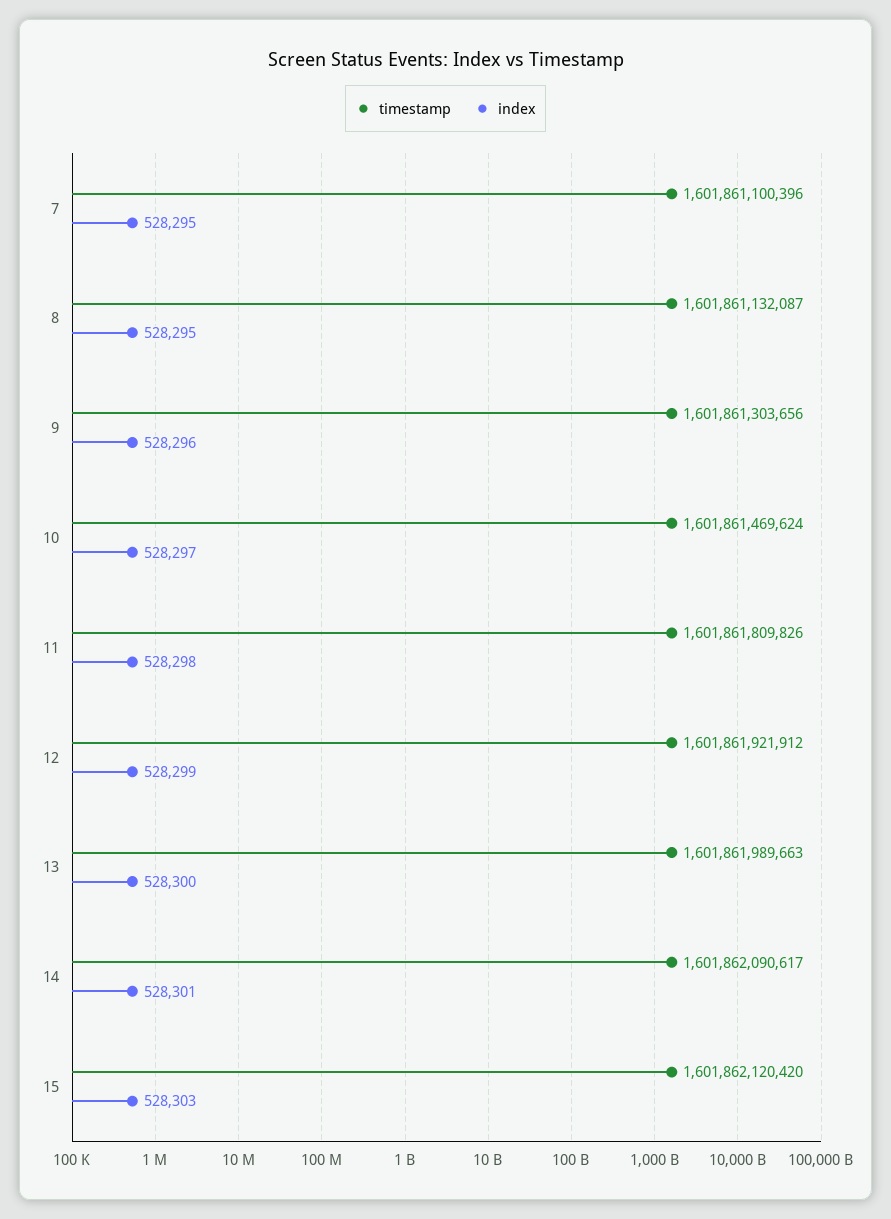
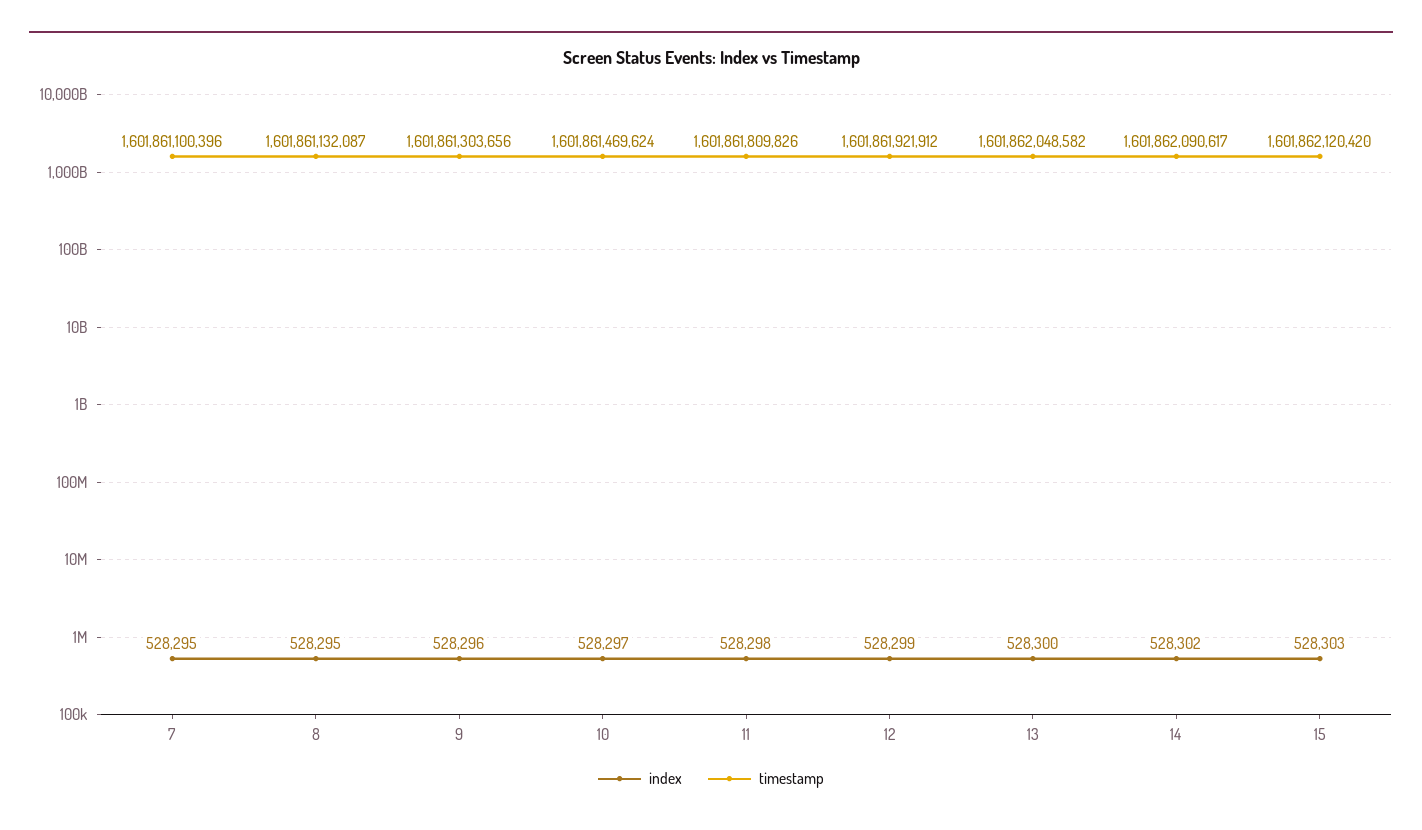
timestamp, 13: 1601861989663 -> 1601862048582
index, 14: 528301 -> 528302

